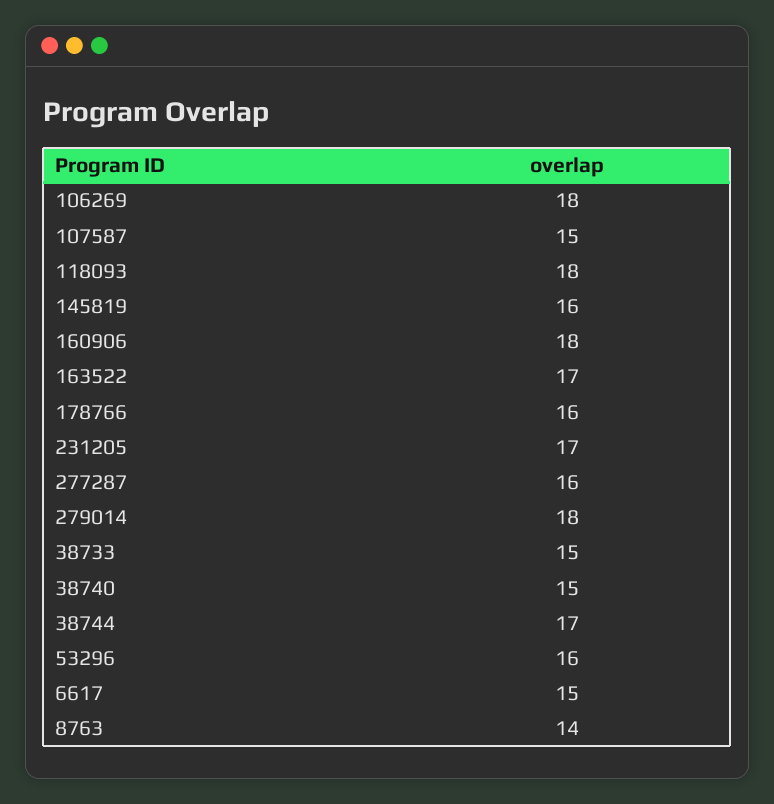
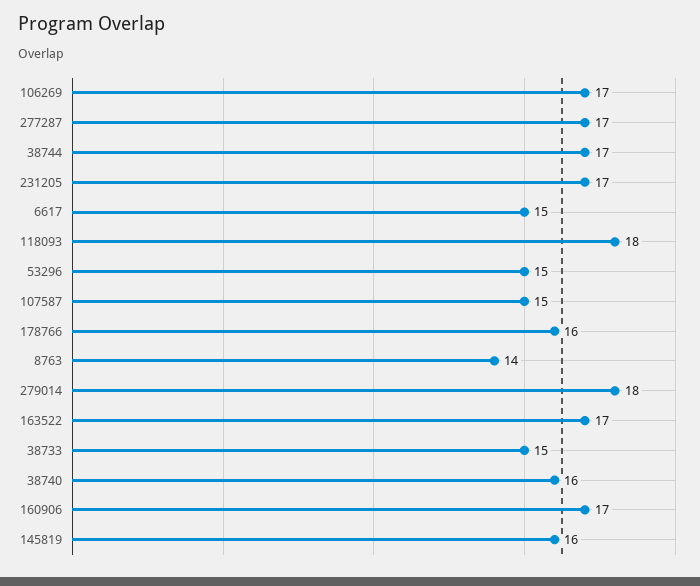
106269: 18 -> 17
160906: 18 -> 17
277287: 16 -> 17
38740: 15 -> 16
53296: 16 -> 15

